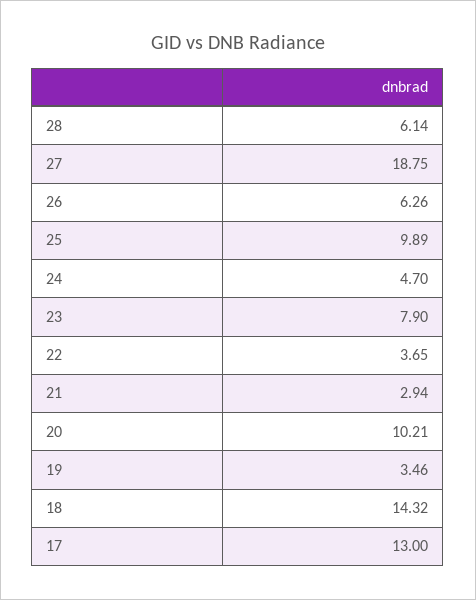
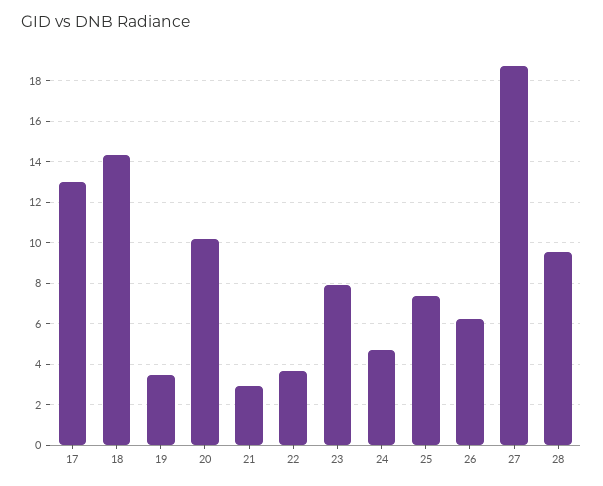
28: 6.14 -> 9.5
25: 9.89 -> 7.5

